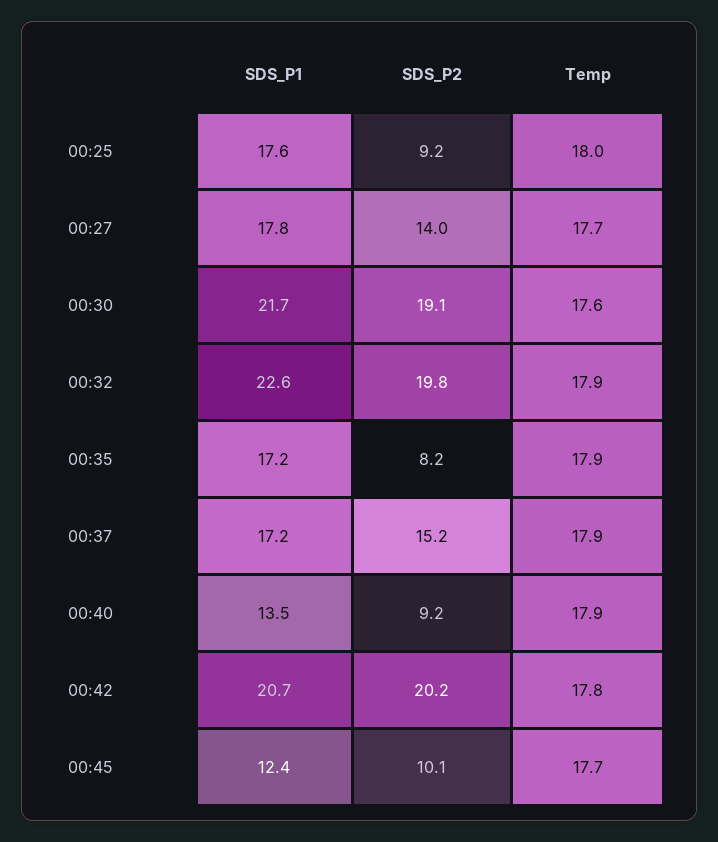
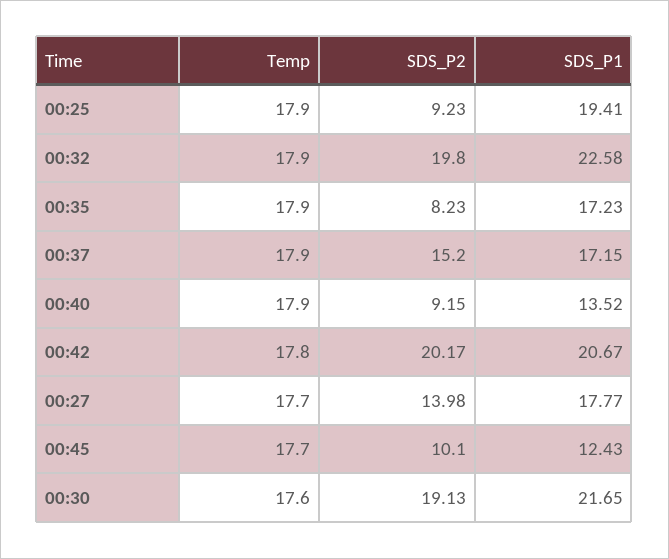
SDS_P1, 00:25: 17.6 -> 19.41
Temp, 00:25: 18 -> 17.9

